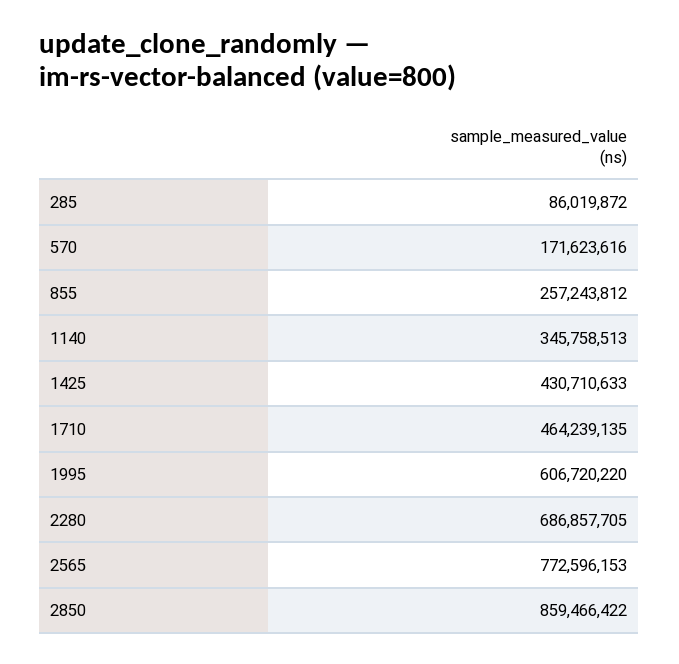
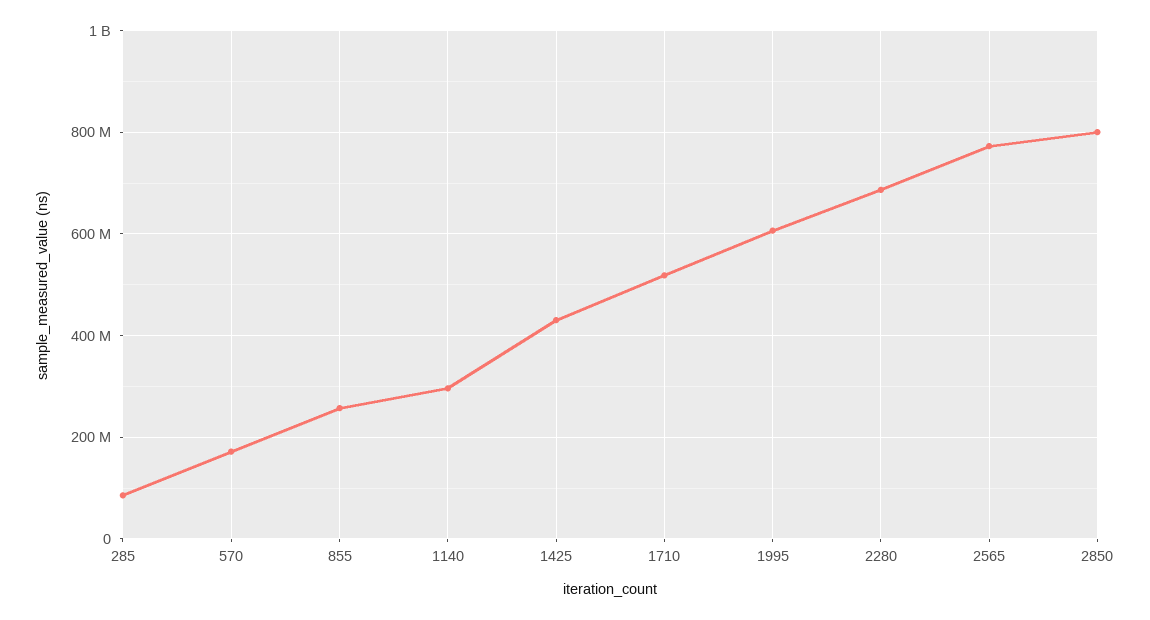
1140: 345758513 -> 300000000
1710: 464239135 -> 520000000
2850: 859466422 -> 800000000

